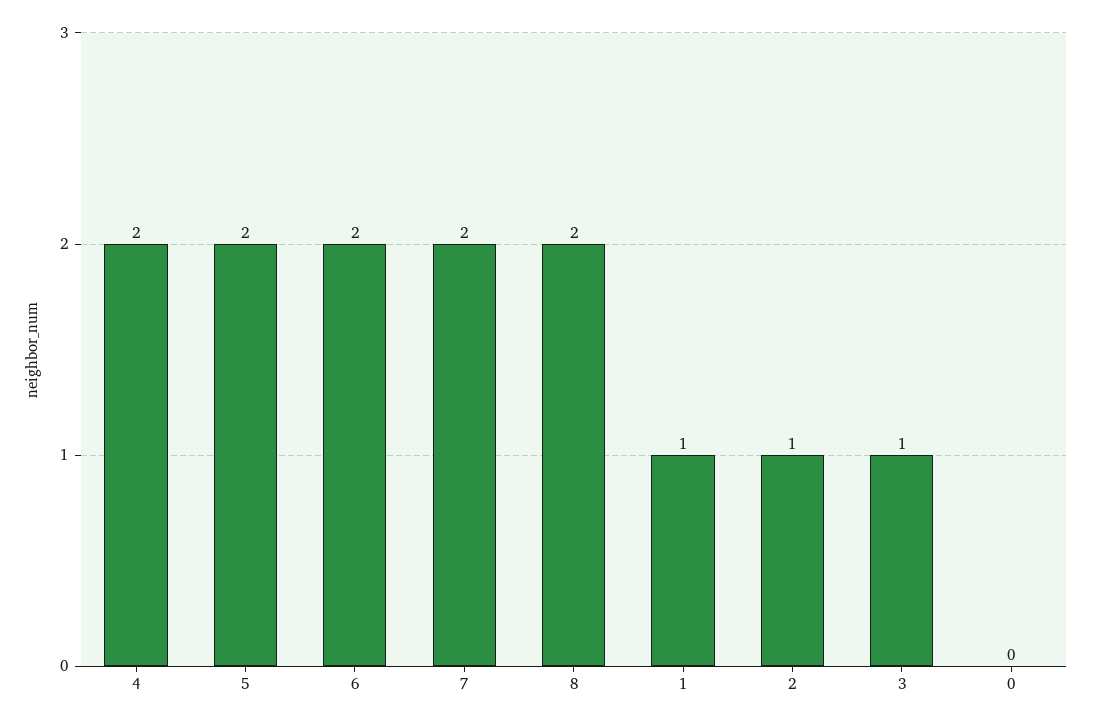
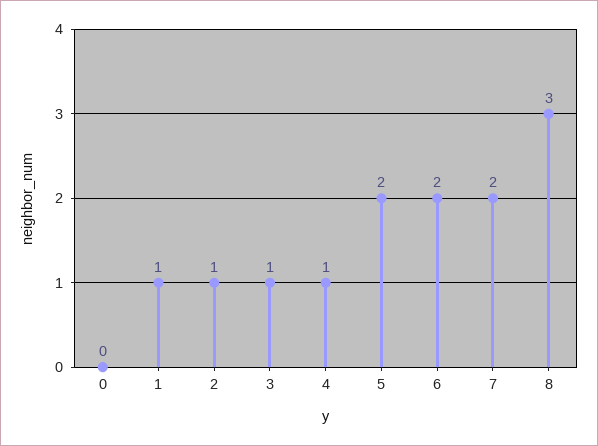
4: 2 -> 1
8: 2 -> 3

